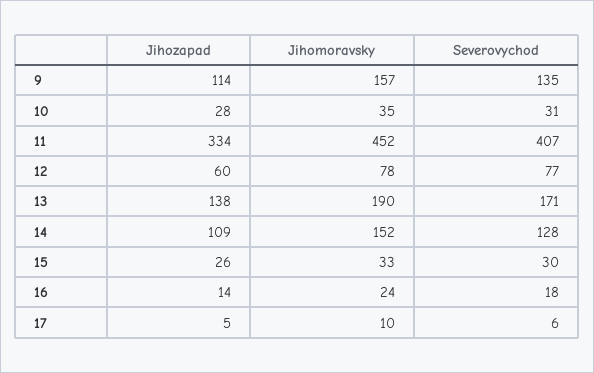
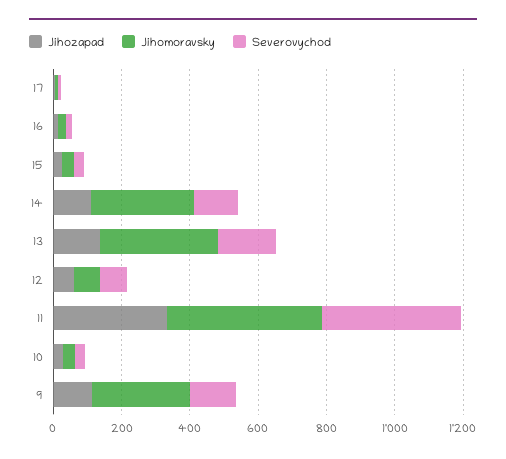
Jihomoravsky, 9: 157 -> 300
Jihomoravsky, 13: 190 -> 350
Jihomoravsky, 14: 152 -> 300

